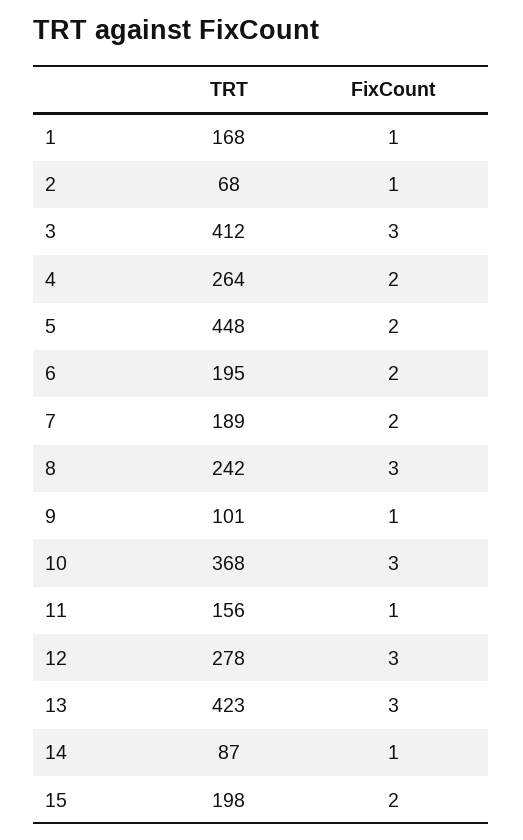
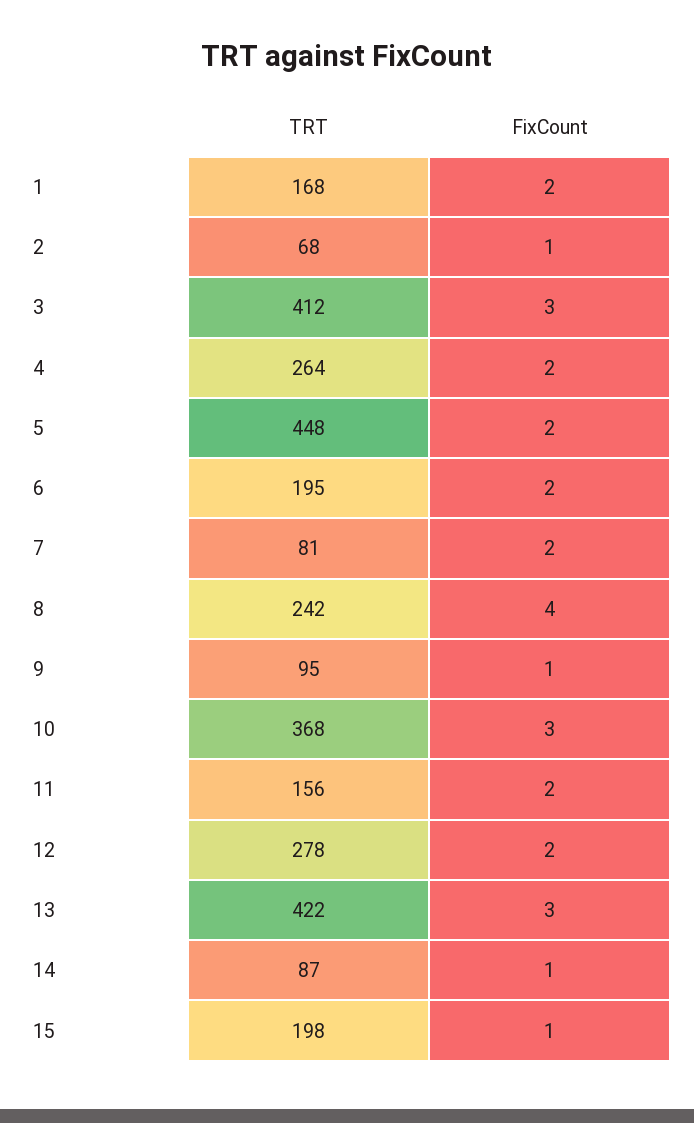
FixCount, 1: 1 -> 2
TRT, 7: 189 -> 81
FixCount, 8: 3 -> 4
TRT, 9: 101 -> 95
FixCount, 11: 1 -> 2
FixCount, 12: 3 -> 2
TRT, 13: 423 -> 422
FixCount, 15: 2 -> 1

